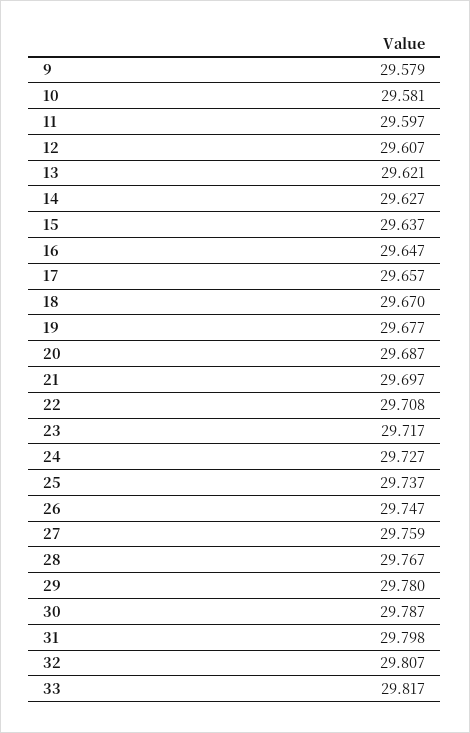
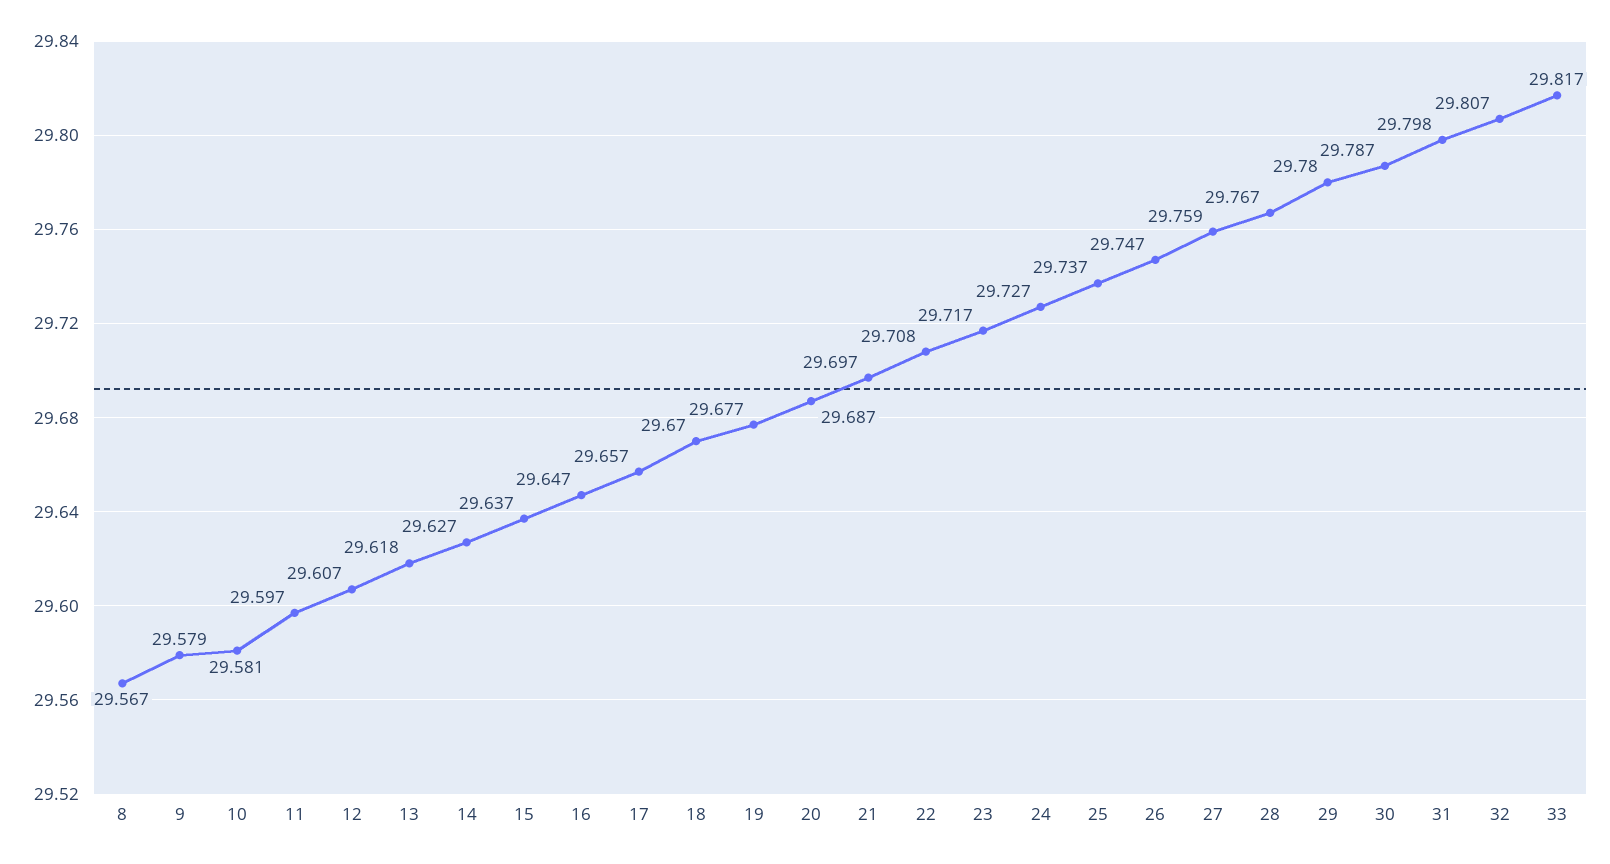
13: 29.621 -> 29.618
8: none -> 29.567

